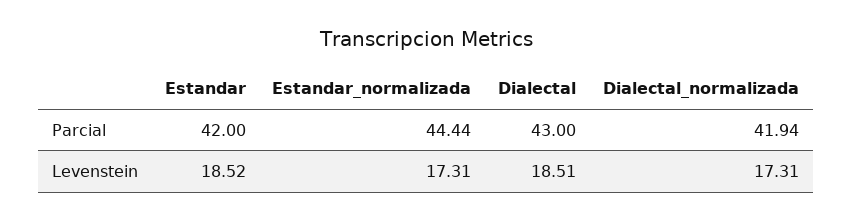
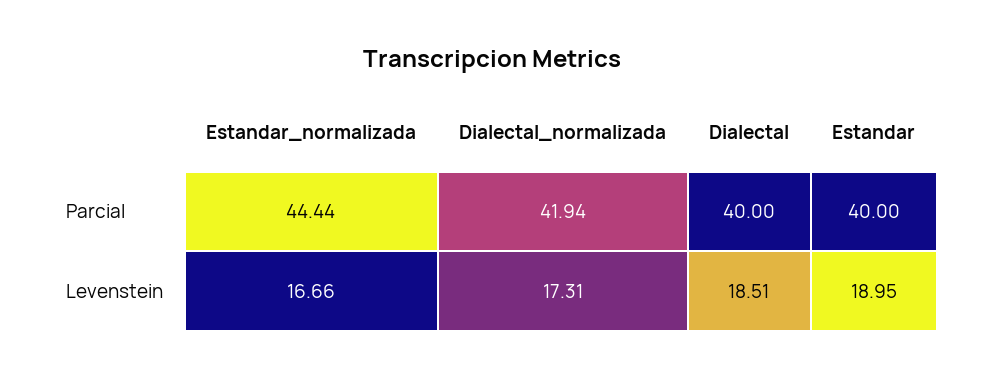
Estandar, Parcial: 42 -> 40
Dialectal, Parcial: 43 -> 40
Estandar, Levenstein: 18.52 -> 18.95
Estandar_normalizada, Levenstein: 17.31 -> 16.66

